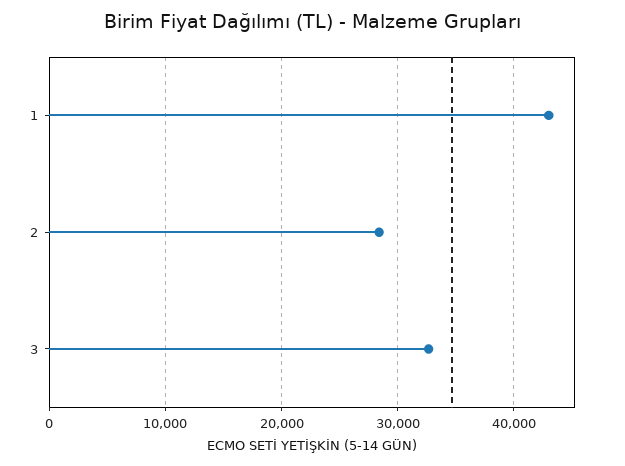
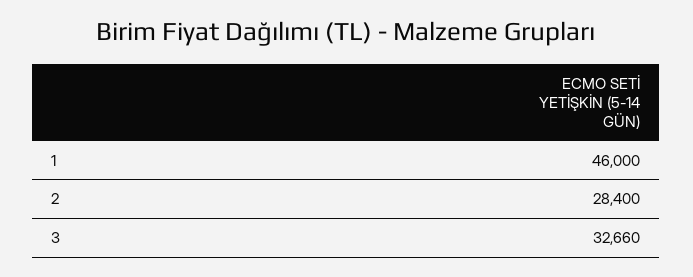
1: 43000 -> 46000

